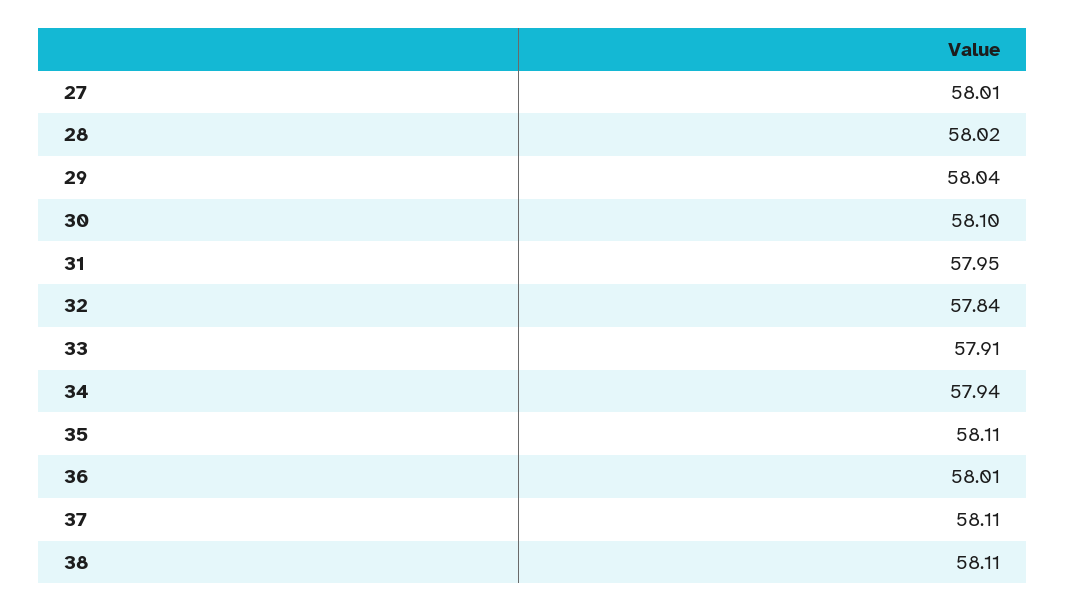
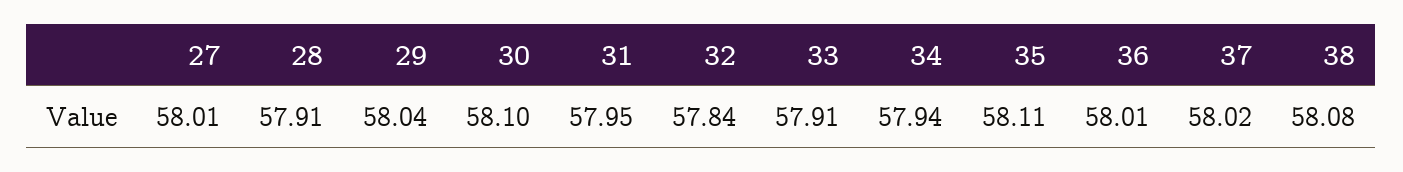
28: 58.02 -> 57.91
37: 58.11 -> 58.02
38: 58.11 -> 58.08

